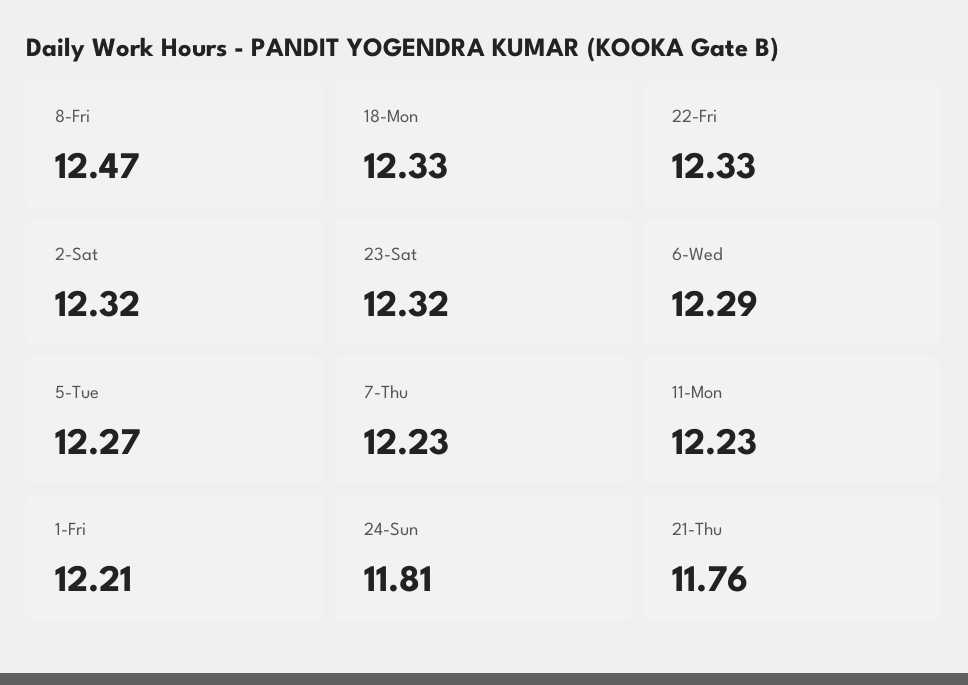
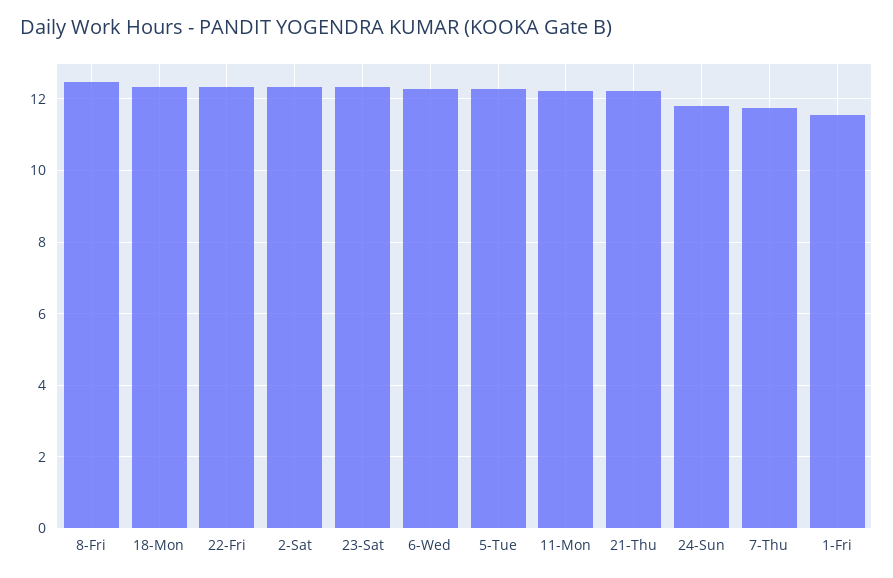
7-Thu: 12.23 -> 11.8
1-Fri: 12.21 -> 11.6
21-Thu: 11.76 -> 12.2

